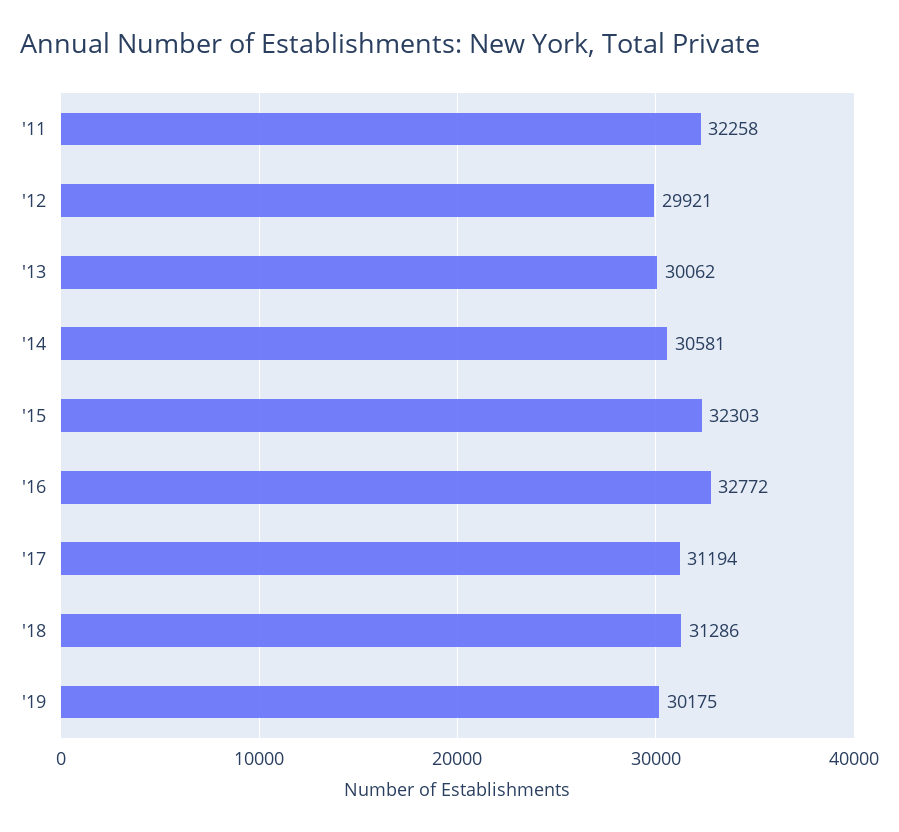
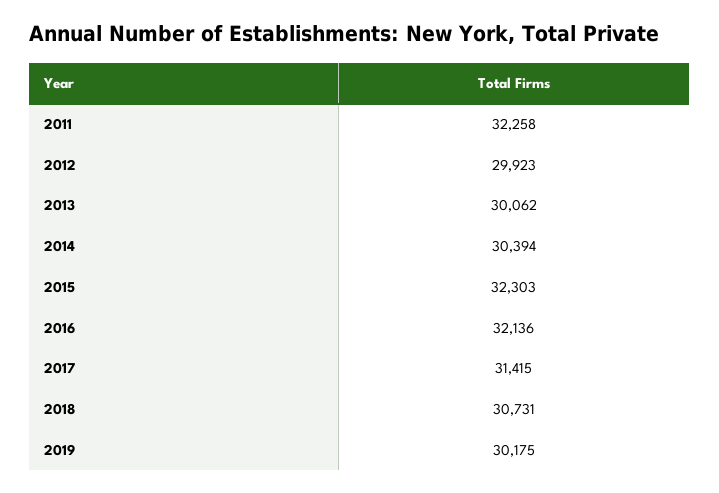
'12: 29921 -> 29923
'14: 30581 -> 30394
'16: 32772 -> 32136
'17: 31194 -> 31415
'18: 31286 -> 30731

